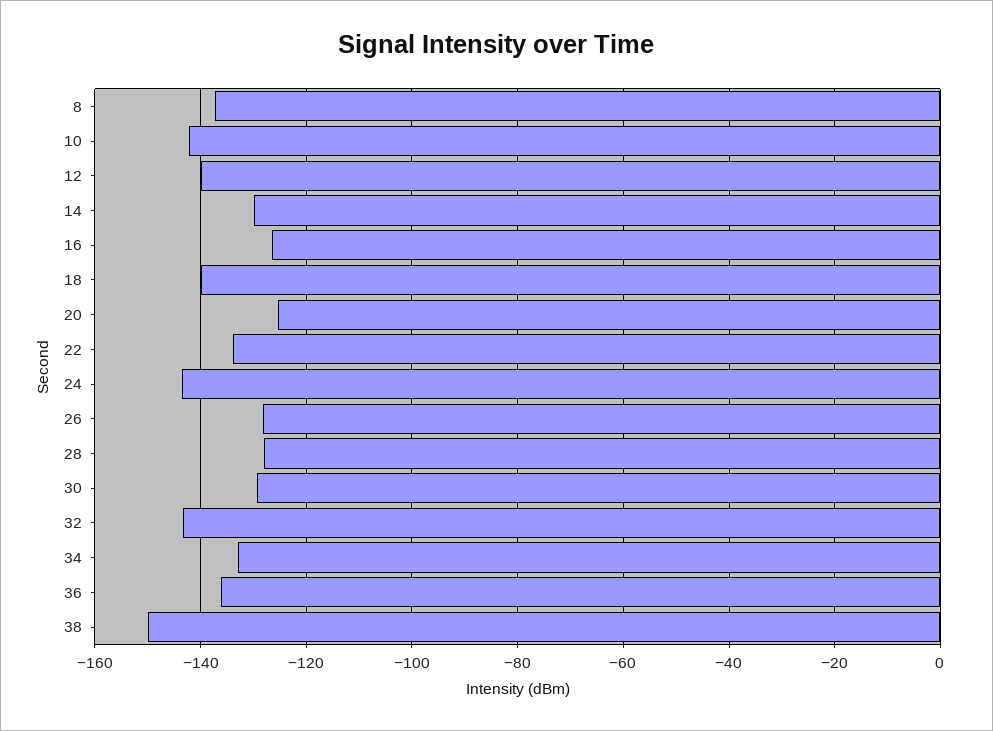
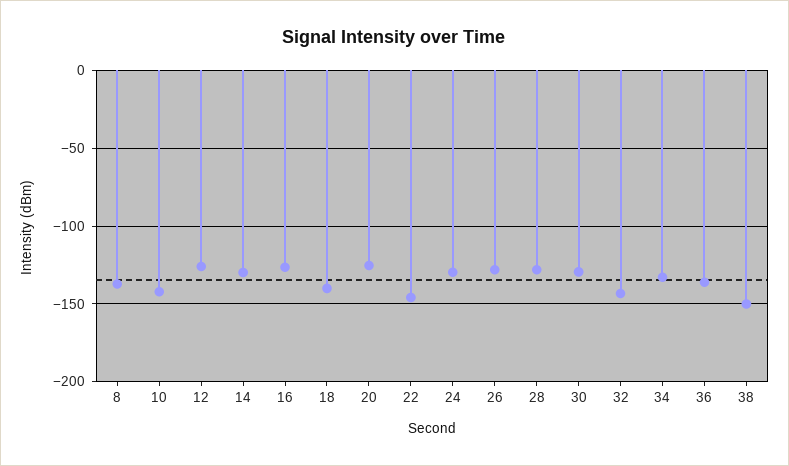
12: -140 -> -125
22: -134 -> -145
24: -144 -> -130

